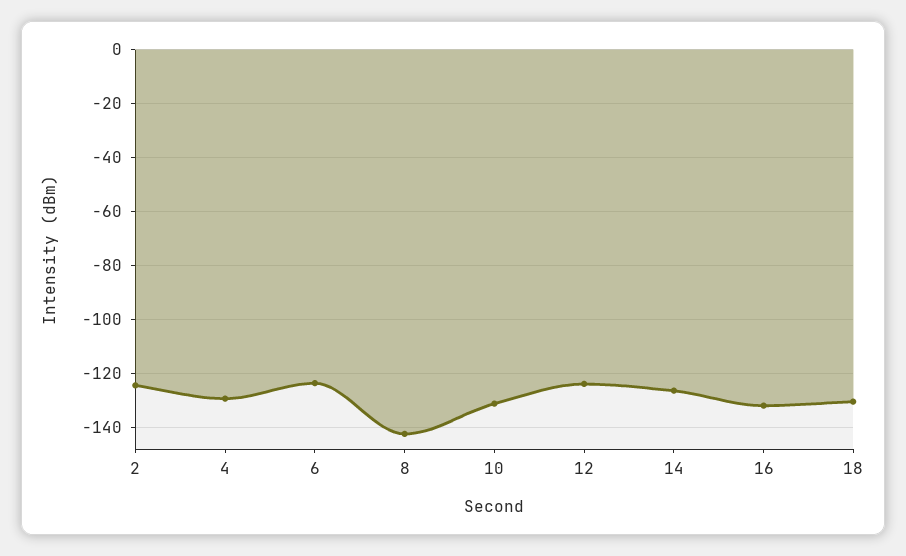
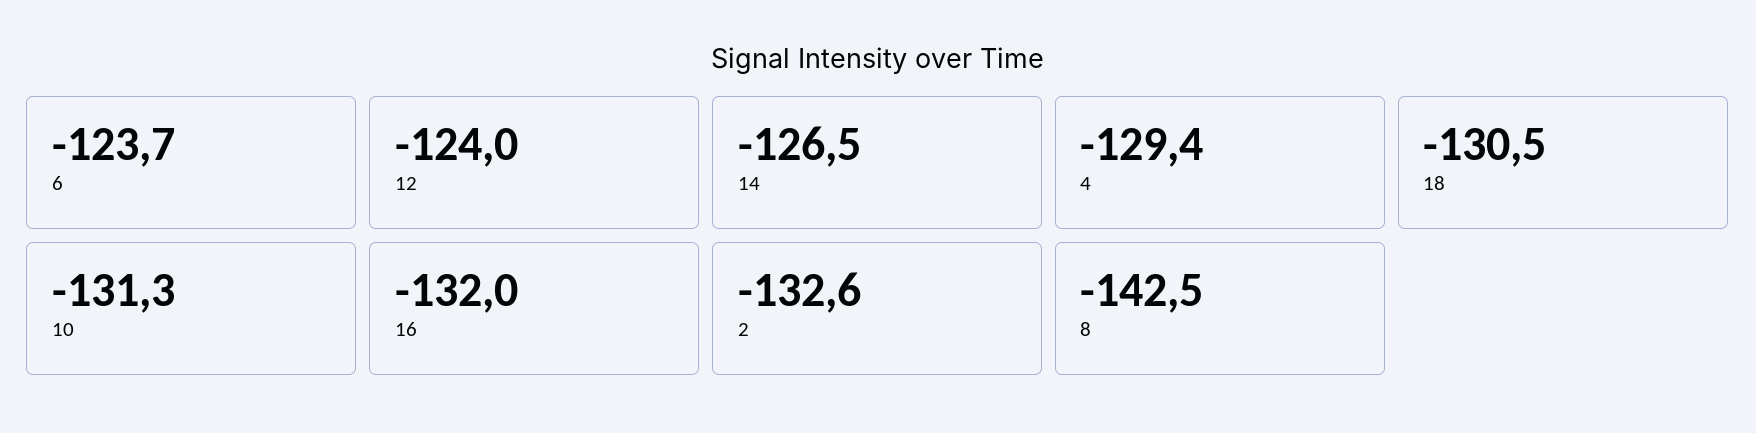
2: -125 -> -132.6

